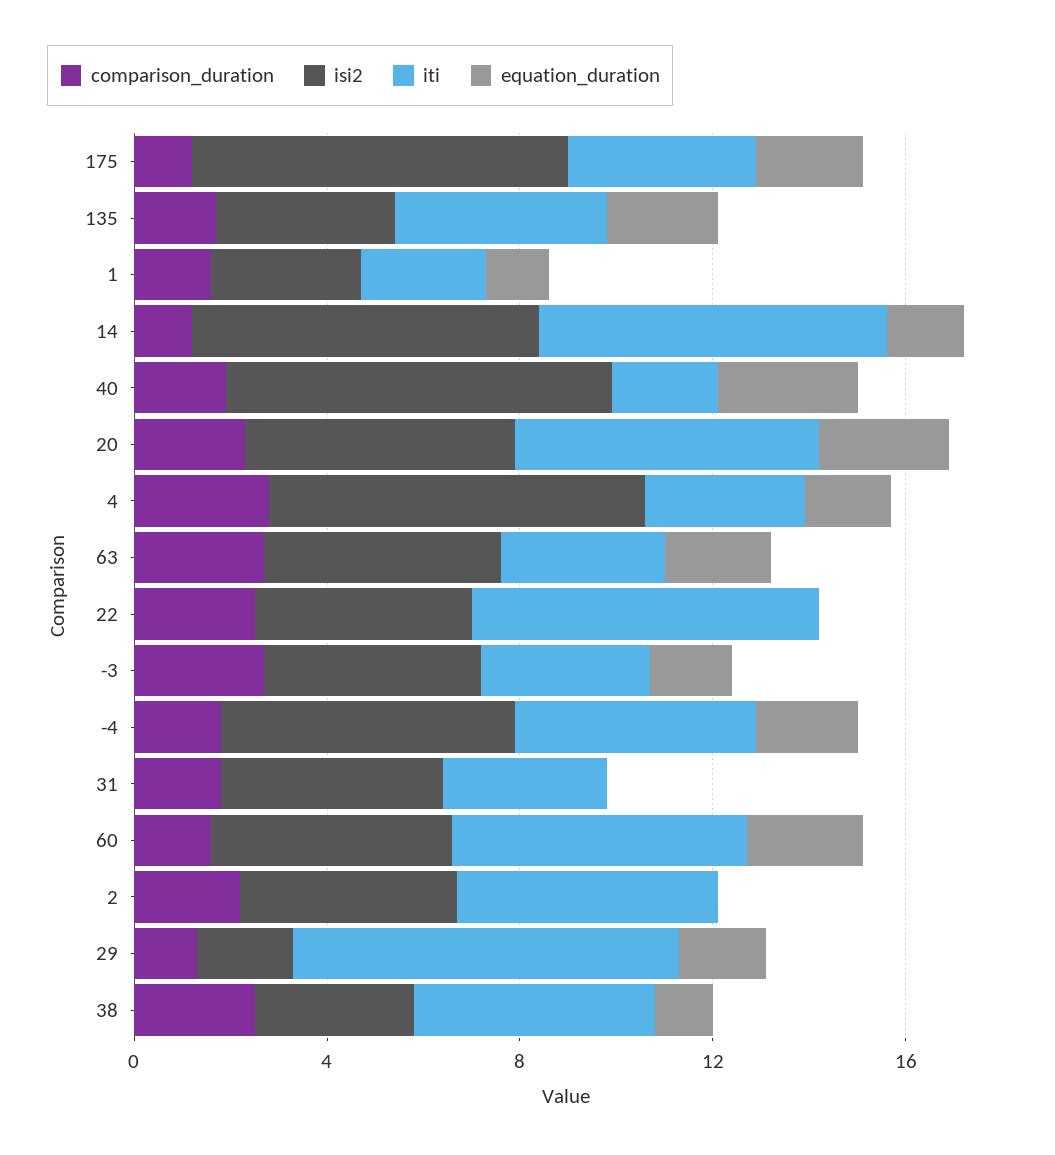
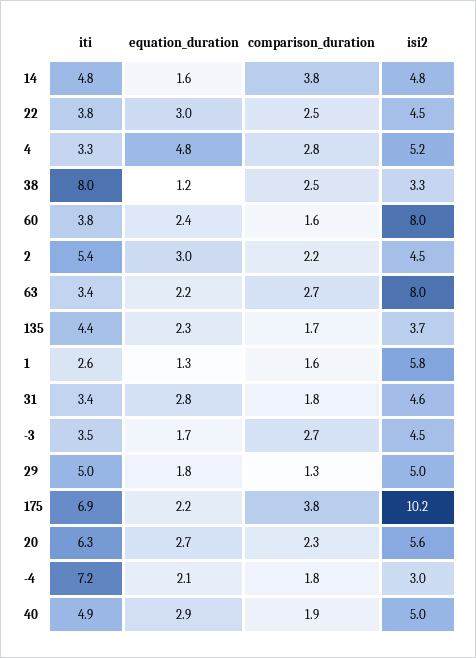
comparison_duration, 175: 1 -> 3.8
isi2, 175: 8 -> 10.2
iti, 175: 4 -> 6.9
isi2, 1: 3 -> 5.8
comparison_duration, 14: 1 -> 3.8
isi2, 14: 7 -> 4.8
iti, 14: 7 -> 4.8
isi2, 40: 8 -> 5
iti, 40: 2 -> 4.9
isi2, 4: 8 -> 5.2
equation_duration, 4: 2 -> 4.8
isi2, 63: 5 -> 8
iti, 22: 7 -> 3.8
equation_duration, 22: 0 -> 3
isi2, -4: 6 -> 3
iti, -4: 5 -> 7.2
equation_duration, 31: 0 -> 2.8
isi2, 60: 5 -> 8
iti, 60: 6 -> 3.8
equation_duration, 2: 0 -> 3
isi2, 29: 2 -> 5
iti, 29: 8 -> 5
iti, 38: 5 -> 8

